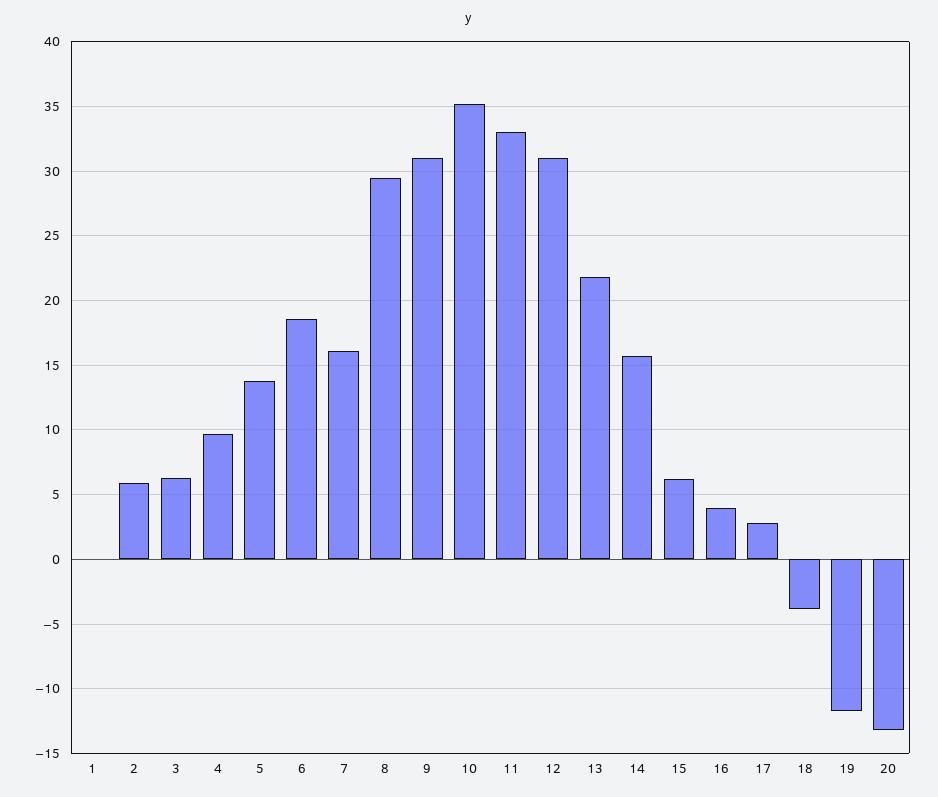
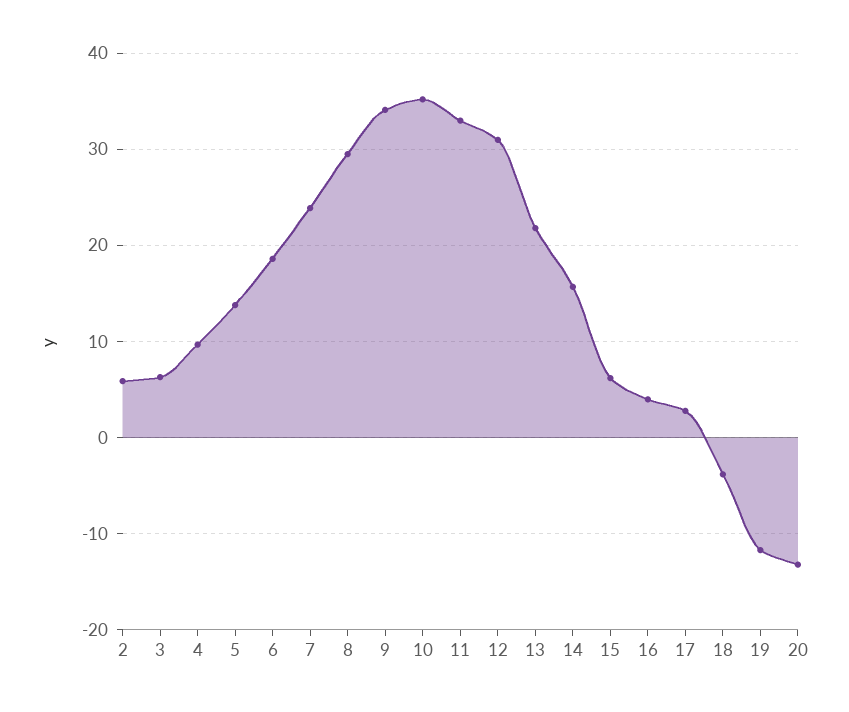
1: 0 -> none
7: 16 -> 24
9: 31 -> 34

